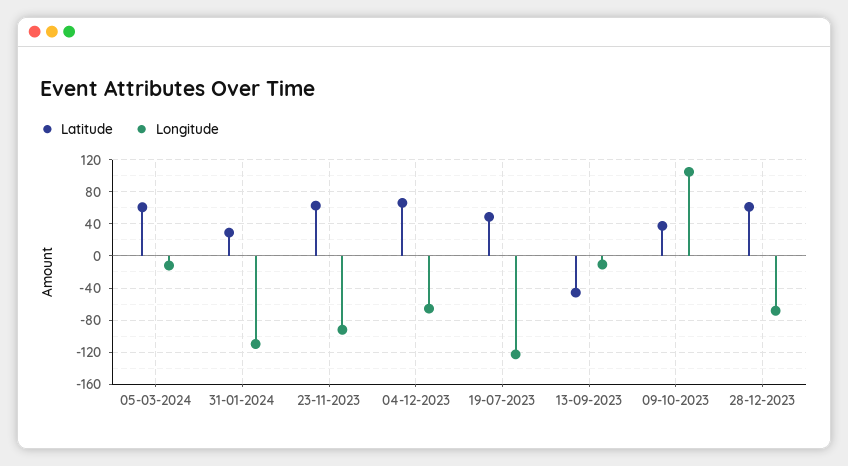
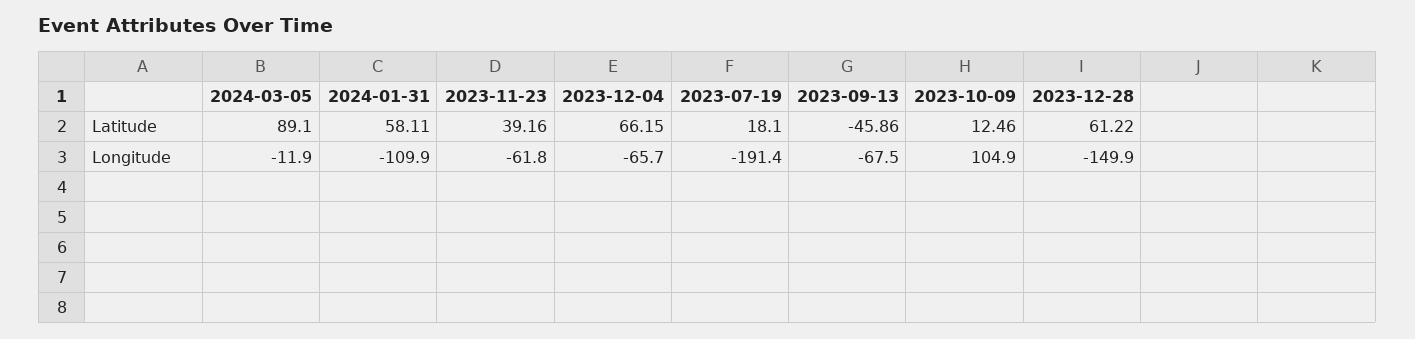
Latitude, 05-03-2024: 60 -> 89.1
Latitude, 31-01-2024: 30 -> 58.11
Latitude, 23-11-2023: 60 -> 39.16
Longitude, 23-11-2023: -90 -> -61.8
Latitude, 19-07-2023: 50 -> 18.1
Longitude, 19-07-2023: -120 -> -191.4
Longitude, 13-09-2023: -10 -> -67.5
Latitude, 09-10-2023: 40 -> 12.46
Longitude, 28-12-2023: -70 -> -149.9

